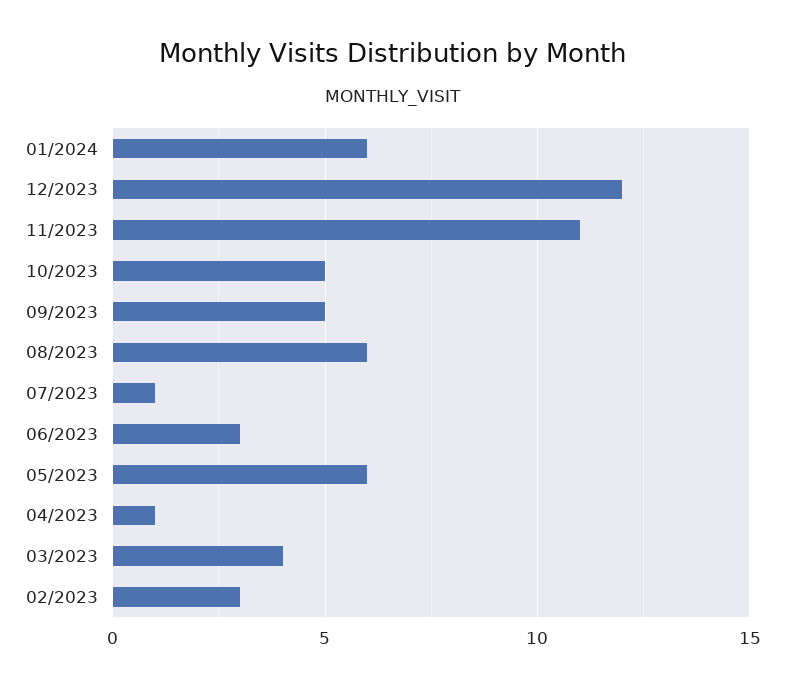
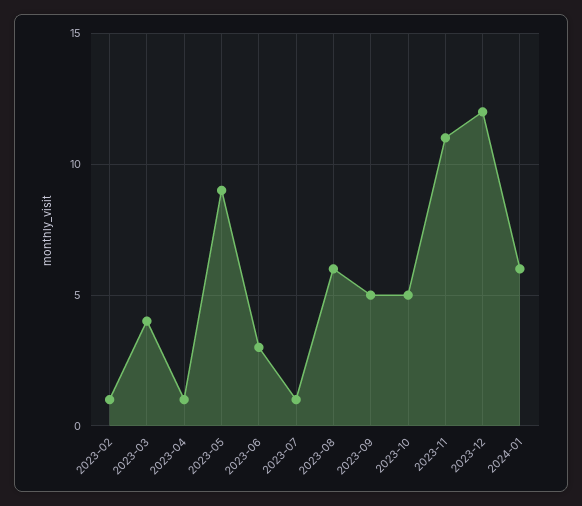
05/2023: 6 -> 9
02/2023: 3 -> 1

